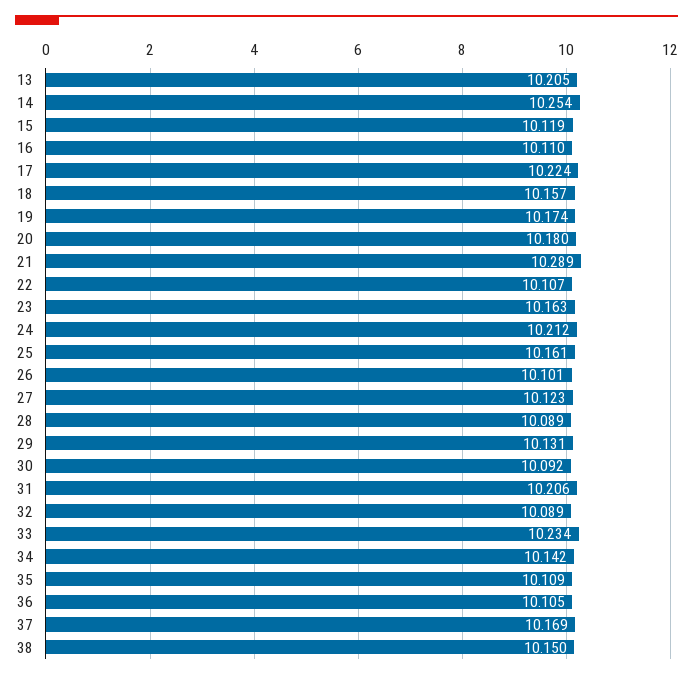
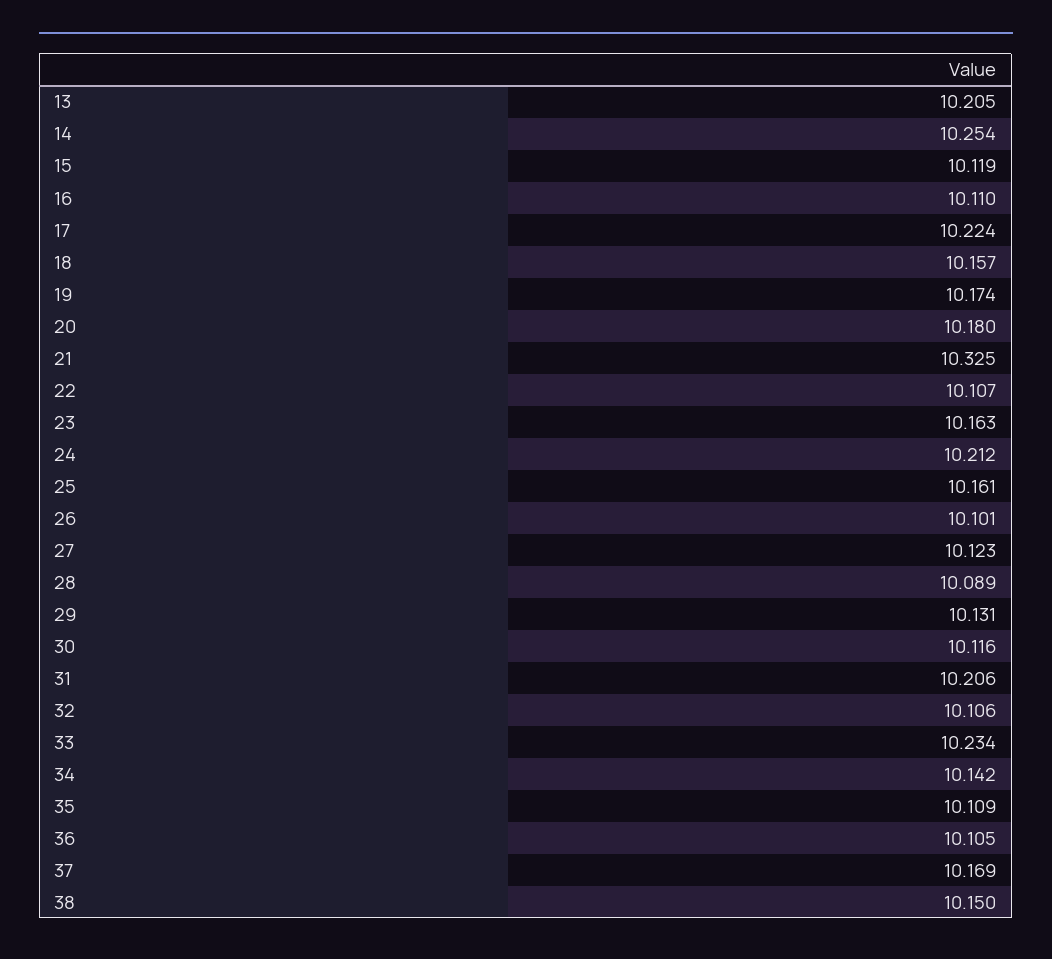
21: 10.289 -> 10.325
30: 10.092 -> 10.116
32: 10.089 -> 10.106

